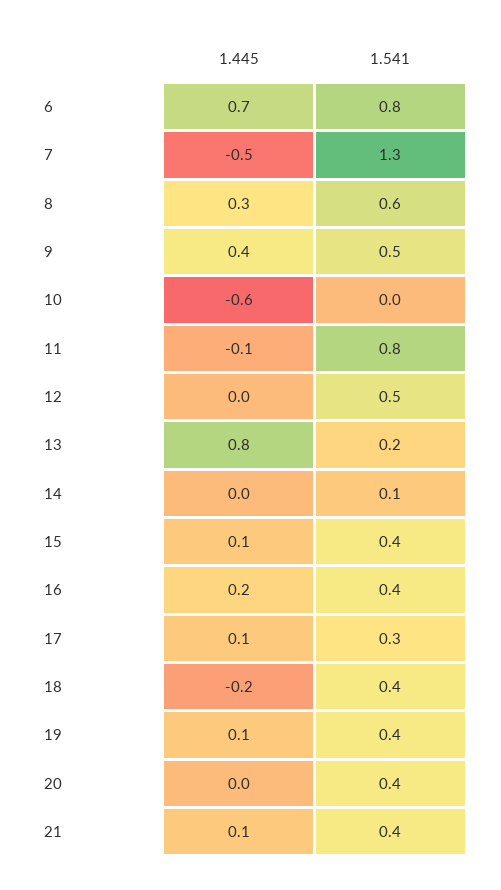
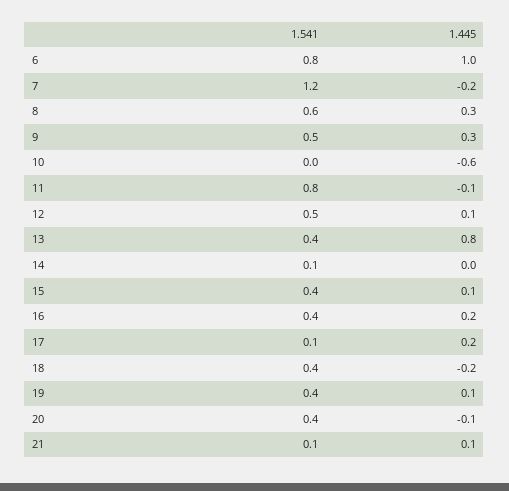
1.445, 6: 0.7 -> 1
1.445, 7: -0.5 -> -0.2
1.541, 7: 1.3 -> 1.2
1.445, 9: 0.4 -> 0.3
1.445, 12: 0 -> 0.1
1.541, 13: 0.2 -> 0.4
1.445, 17: 0.1 -> 0.2
1.541, 17: 0.3 -> 0.1
1.445, 20: 0 -> -0.1
1.541, 21: 0.4 -> 0.1

